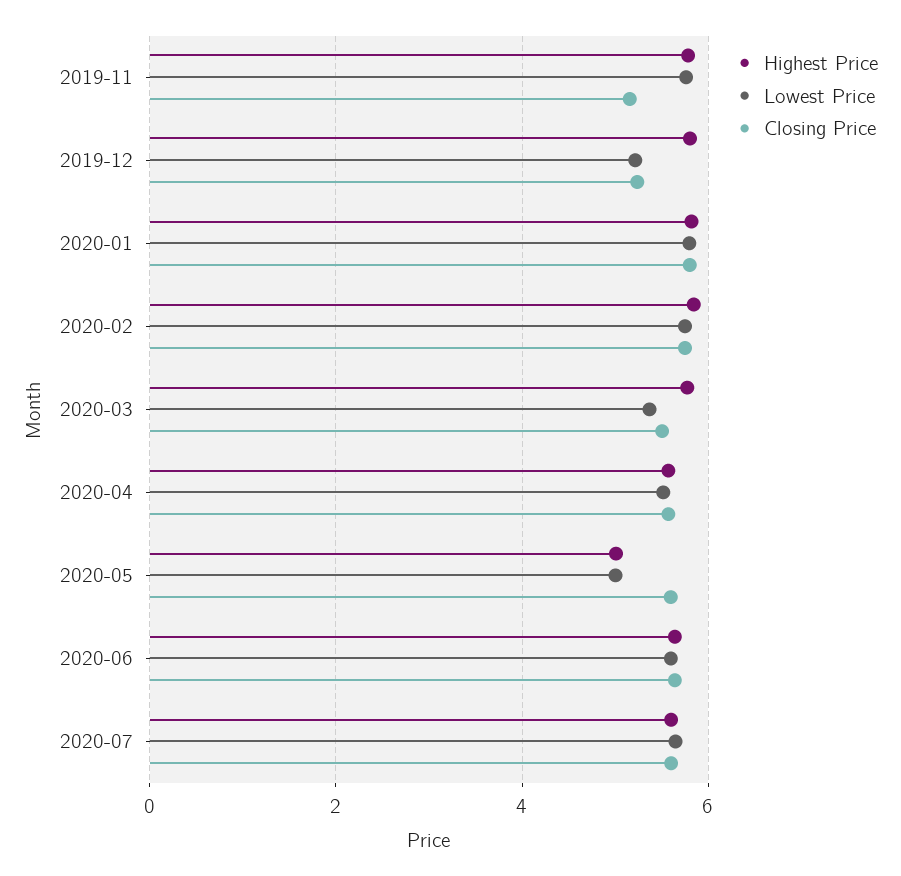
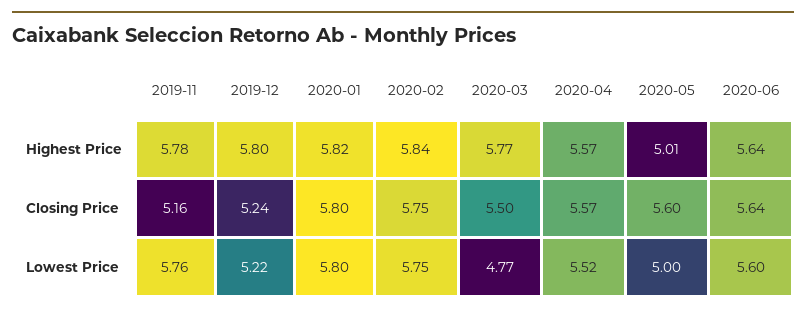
Lowest Price, 2020-03: 5.4 -> 4.77
Highest Price, 2020-07: 5.6 -> none
Lowest Price, 2020-07: 5.6 -> none
Closing Price, 2020-07: 5.6 -> none

